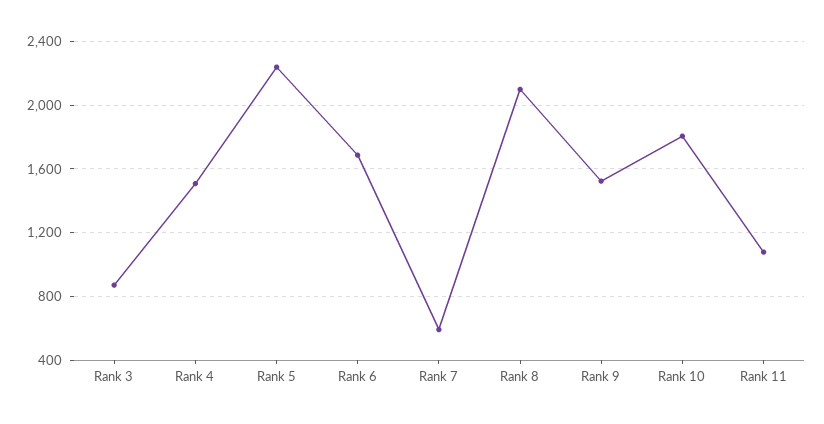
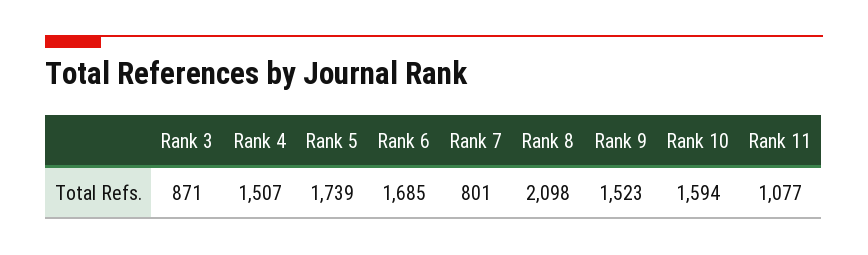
Rank 5: 2250 -> 1739
Rank 7: 600 -> 801
Rank 10: 1800 -> 1594

